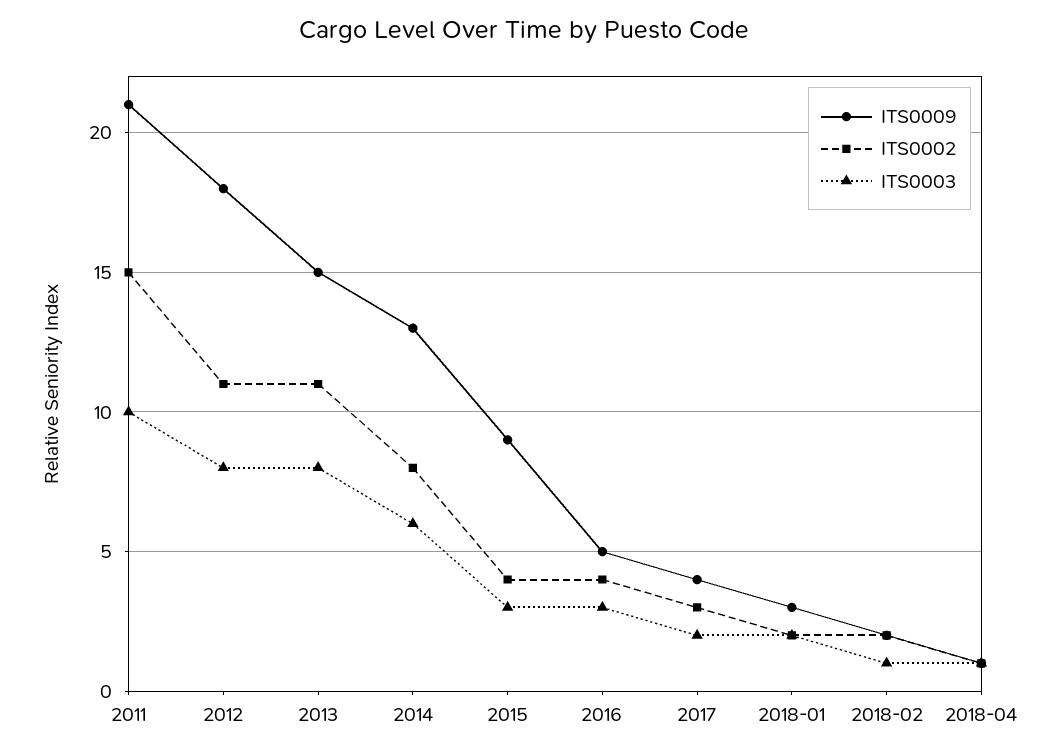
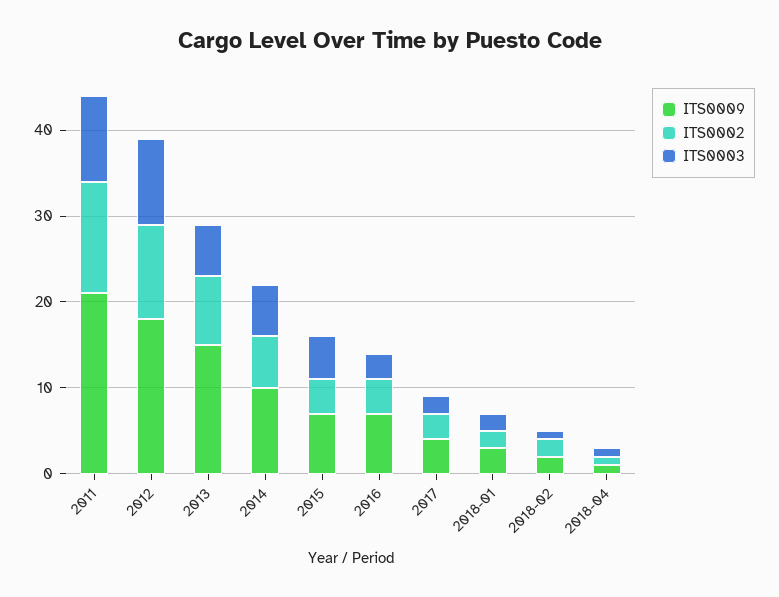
ITS0002, 2011: 15 -> 13
ITS0003, 2012: 8 -> 10
ITS0002, 2013: 11 -> 8
ITS0003, 2013: 8 -> 6
ITS0009, 2014: 13 -> 10
ITS0002, 2014: 8 -> 6
ITS0009, 2015: 9 -> 7
ITS0003, 2015: 3 -> 5
ITS0009, 2016: 5 -> 7

